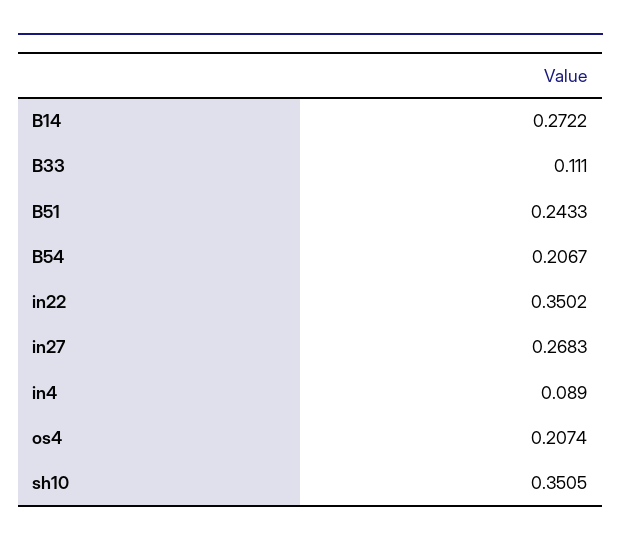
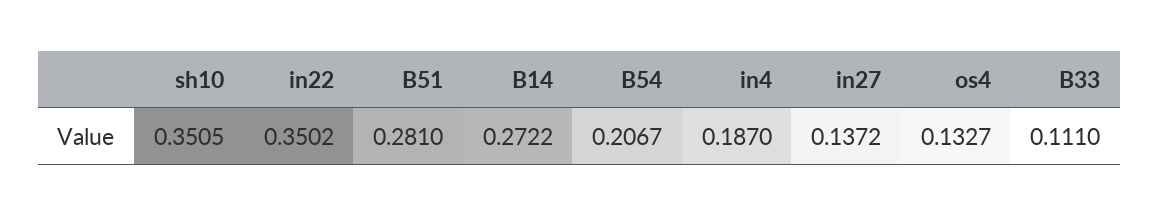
B51: 0.2433 -> 0.281
in27: 0.2683 -> 0.1372
in4: 0.089 -> 0.187
os4: 0.2074 -> 0.1327

